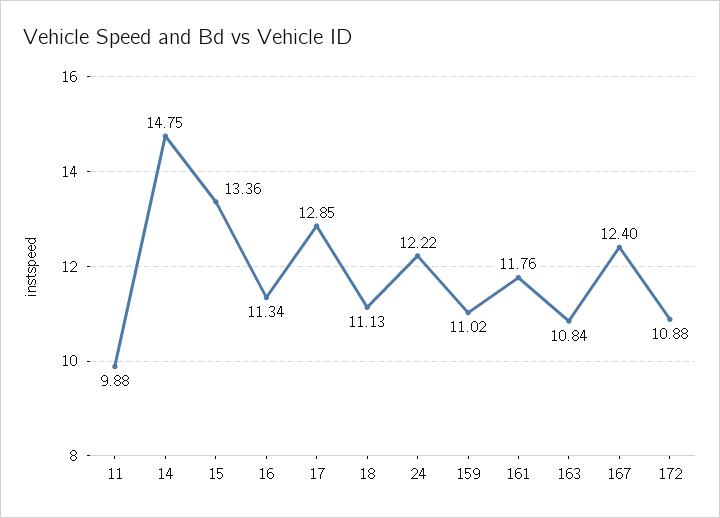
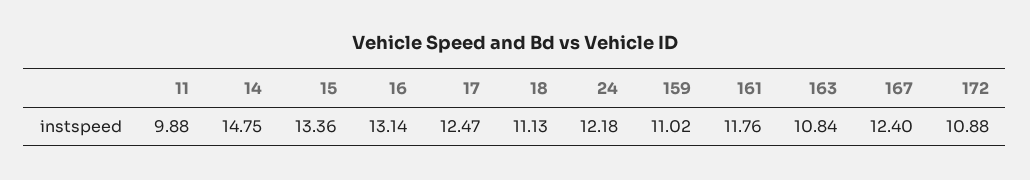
16: 11.34 -> 13.14
17: 12.85 -> 12.47
24: 12.22 -> 12.18

